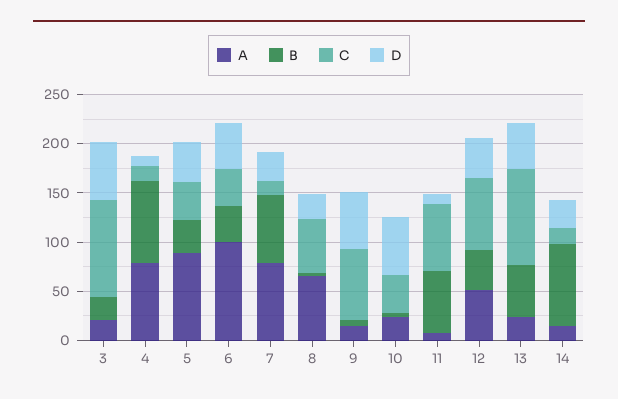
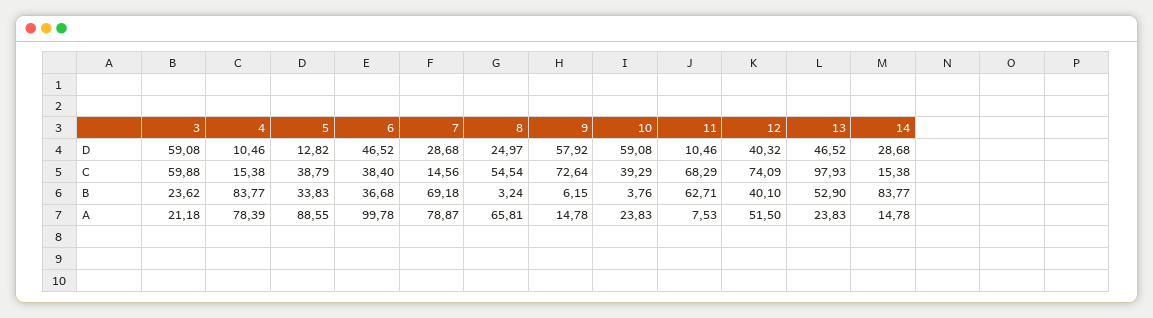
C, 3: 100 -> 59.88
D, 5: 40 -> 12.82

